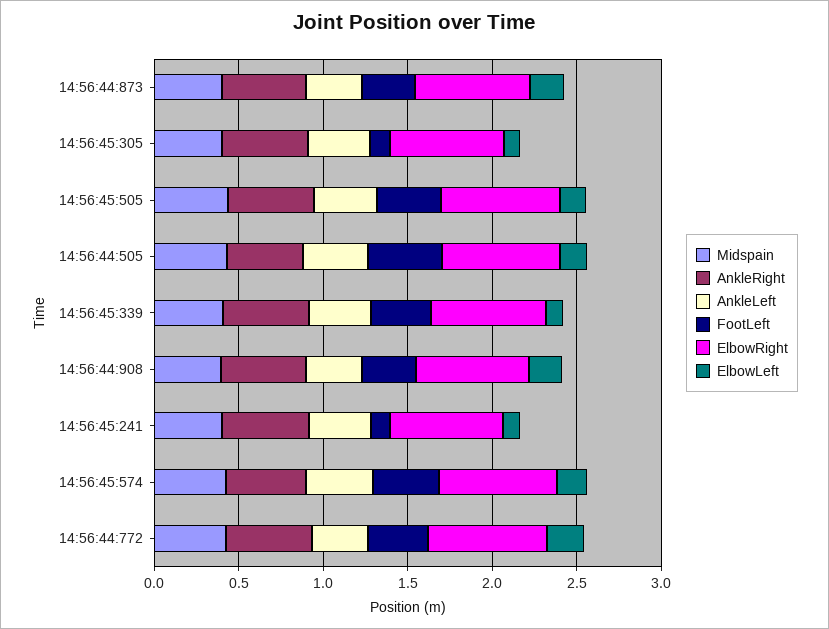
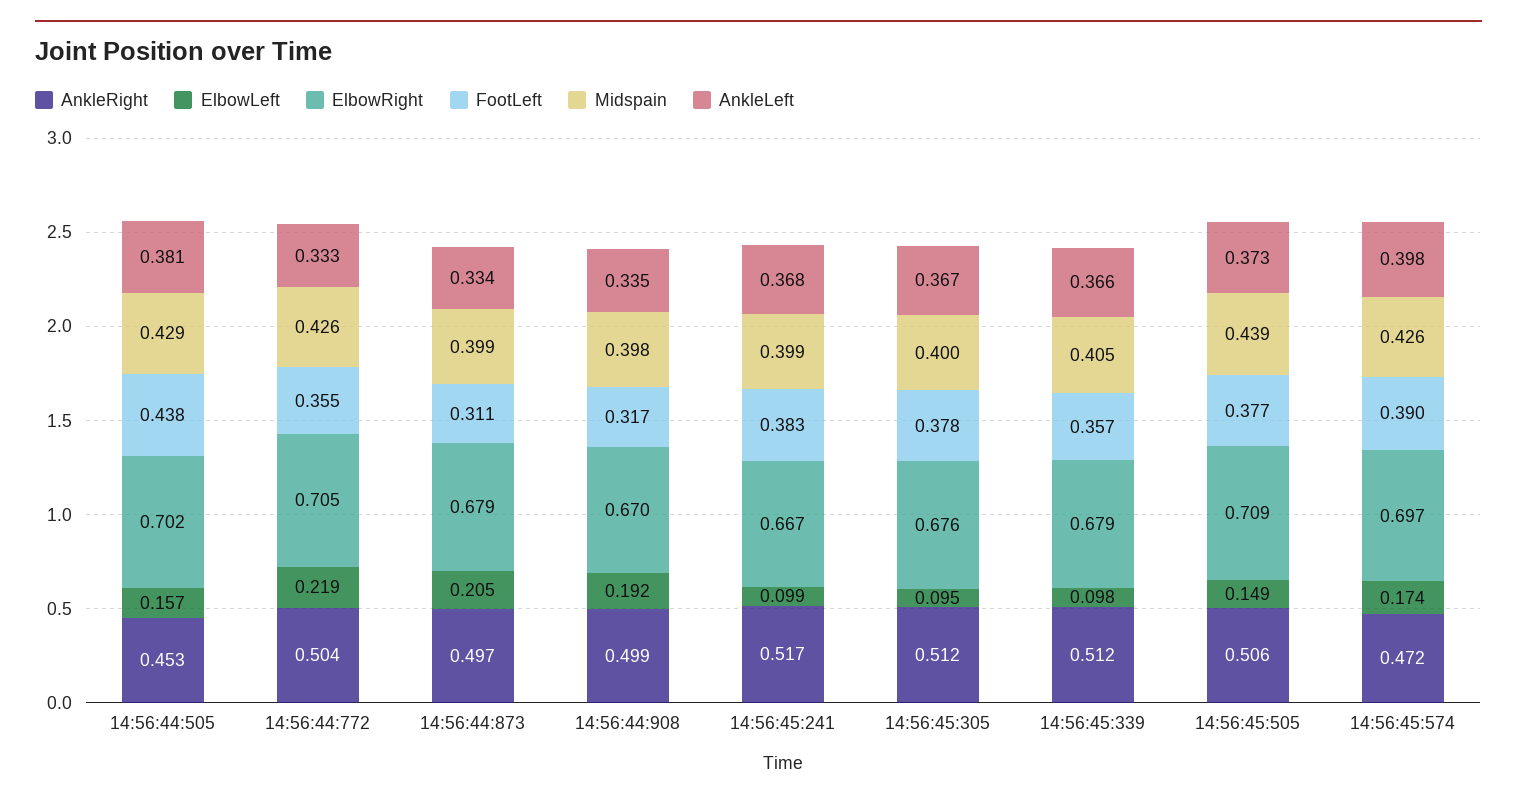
FootLeft, 14:56:45:305: 0.1 -> 0.378
FootLeft, 14:56:45:241: 0.1 -> 0.383

